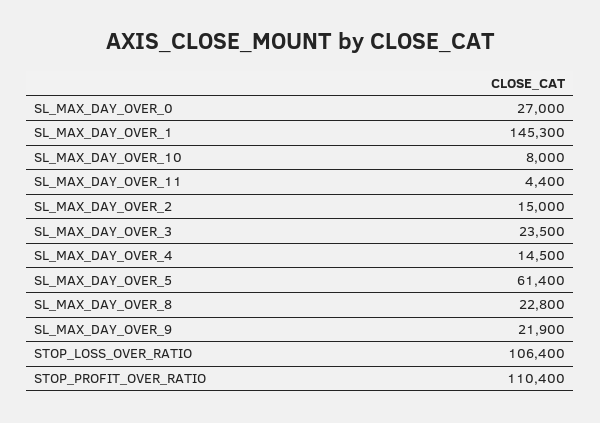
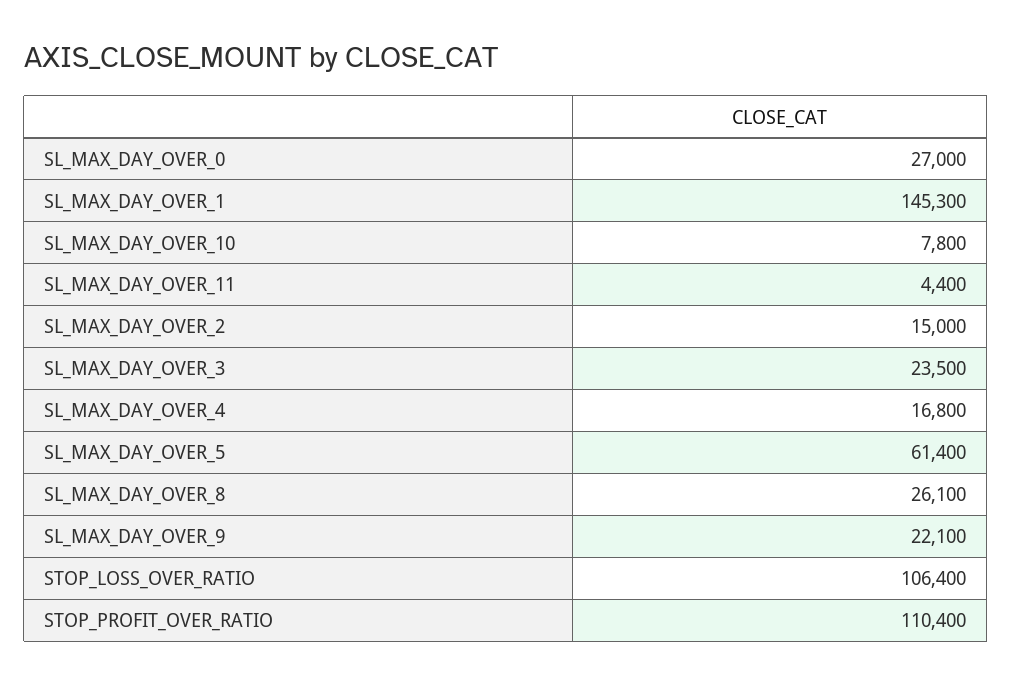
SL_MAX_DAY_OVER_10: 8000 -> 7800
SL_MAX_DAY_OVER_4: 14500 -> 16800
SL_MAX_DAY_OVER_8: 22800 -> 26100
SL_MAX_DAY_OVER_9: 21900 -> 22100

